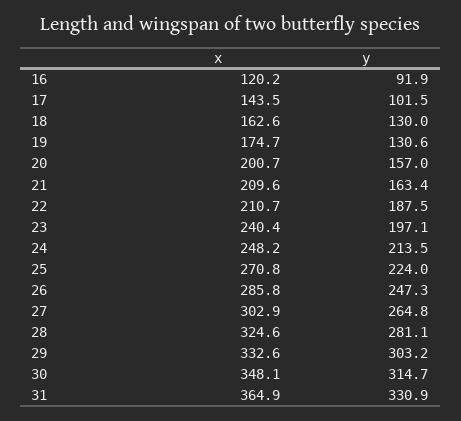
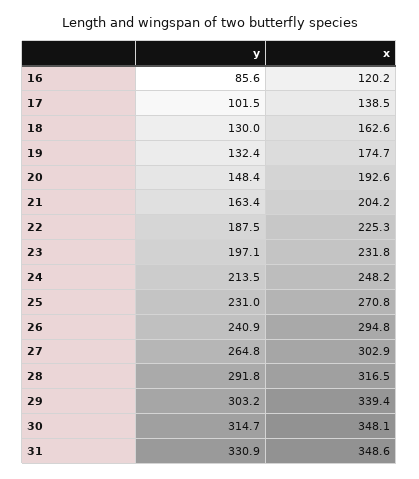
y, 16: 91.9 -> 85.6
x, 17: 143.5 -> 138.5
y, 19: 130.6 -> 132.4
x, 20: 200.7 -> 192.6
y, 20: 157 -> 148.4
x, 21: 209.6 -> 204.2
x, 22: 210.7 -> 225.3
x, 23: 240.4 -> 231.8
y, 25: 224 -> 231
x, 26: 285.8 -> 294.8
y, 26: 247.3 -> 240.9
x, 28: 324.6 -> 316.5
y, 28: 281.1 -> 291.8
x, 29: 332.6 -> 339.4
x, 31: 364.9 -> 348.6

